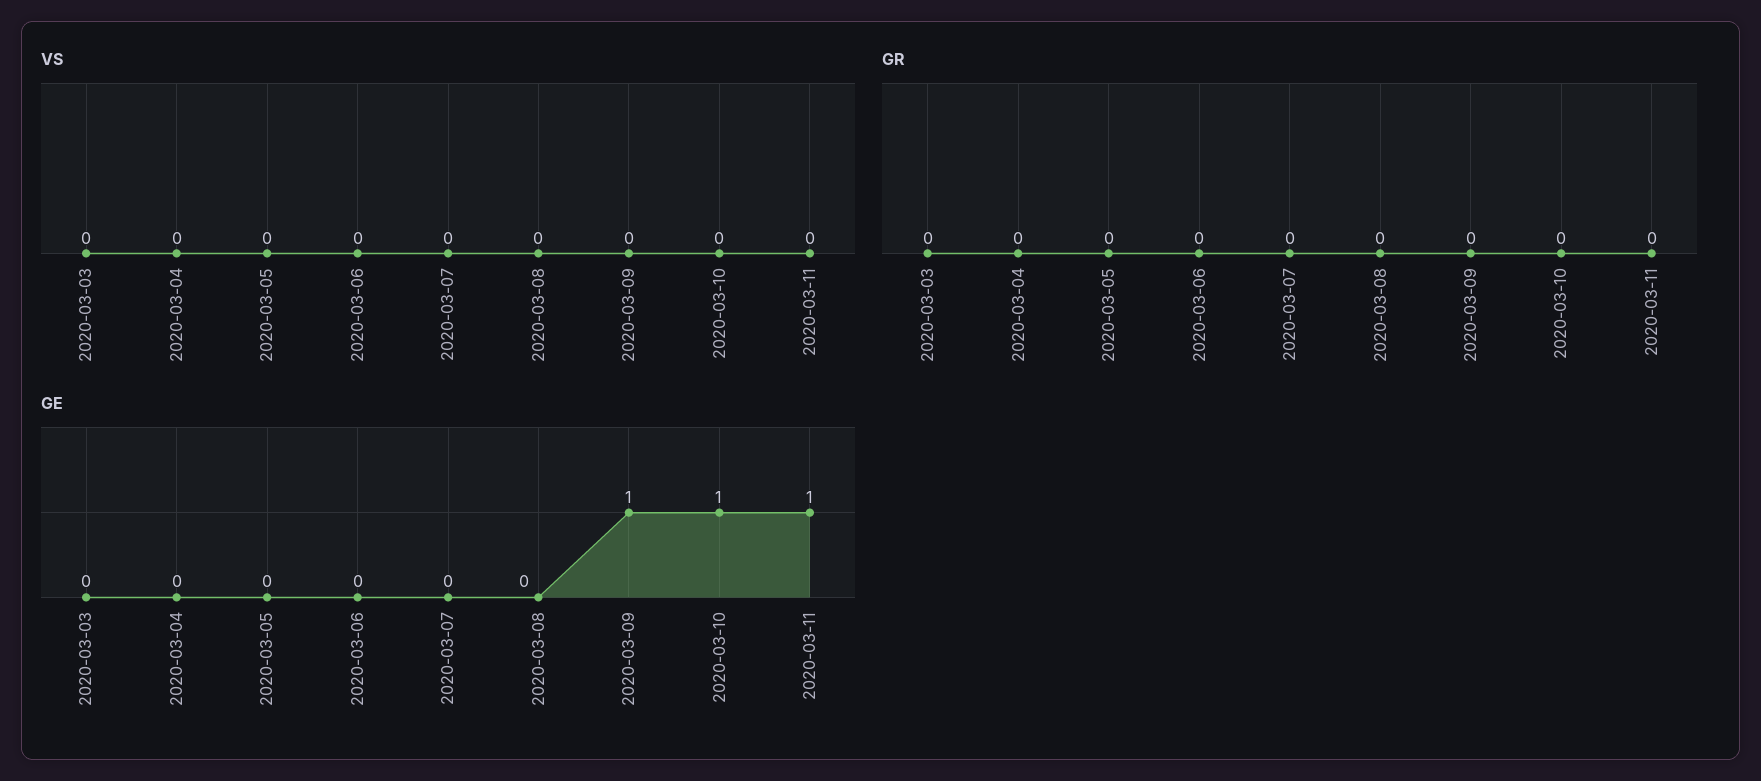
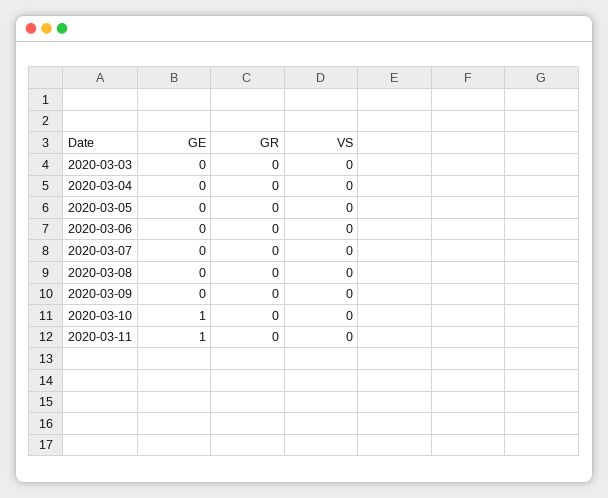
GE, 2020-03-09: 1 -> 0

